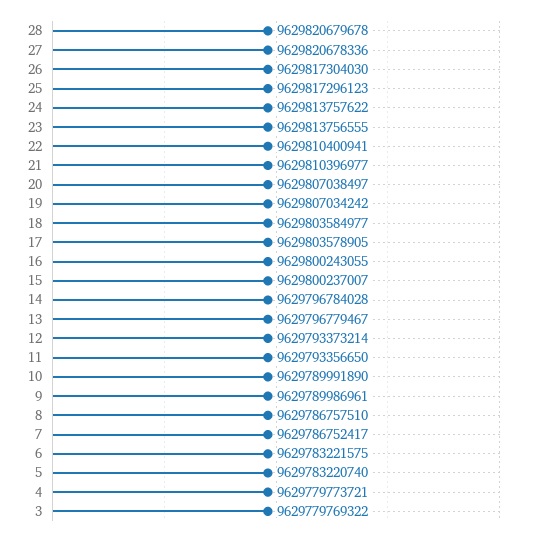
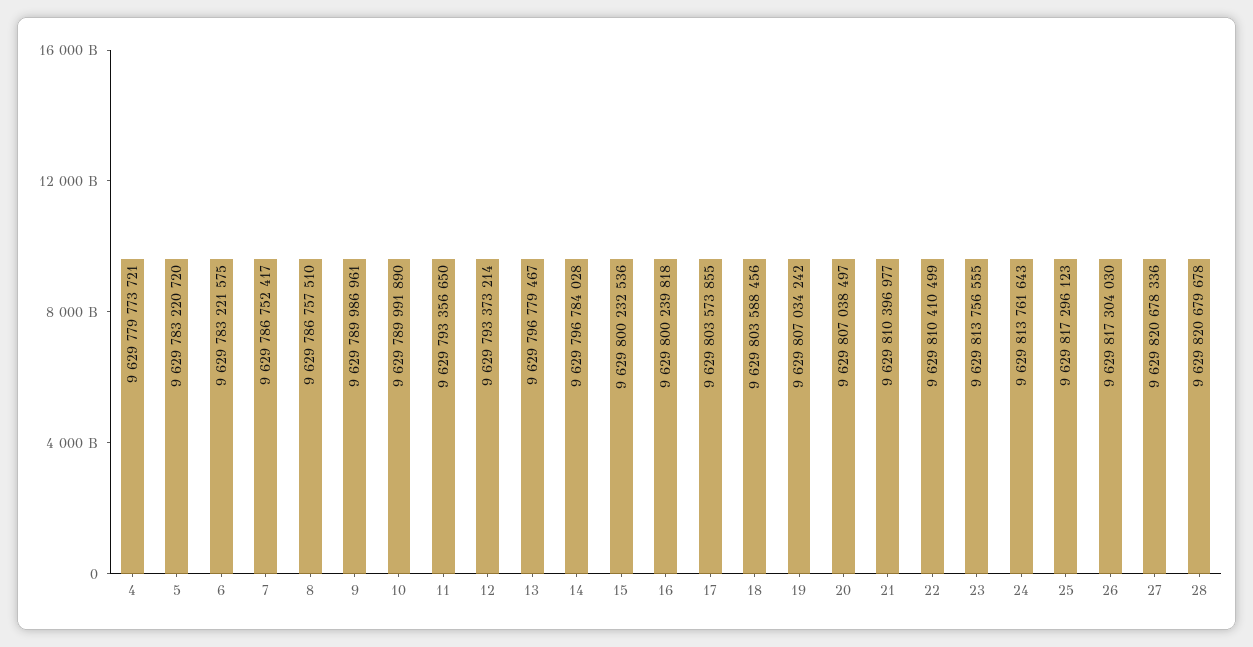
24: 9629813757622 -> 9629813761643
22: 9629810400941 -> 9629810410499
18: 9629803584977 -> 9629803588456
17: 9629803578905 -> 9629803573855
16: 9629800243055 -> 9629800239818
15: 9629800237007 -> 9629800232536
5: 9629783220740 -> 9629783220720
3: 9629779769322 -> none

